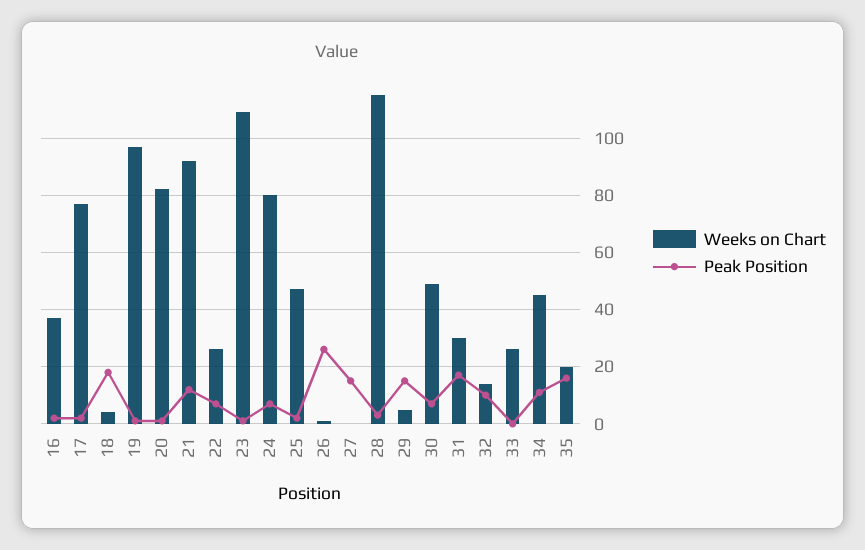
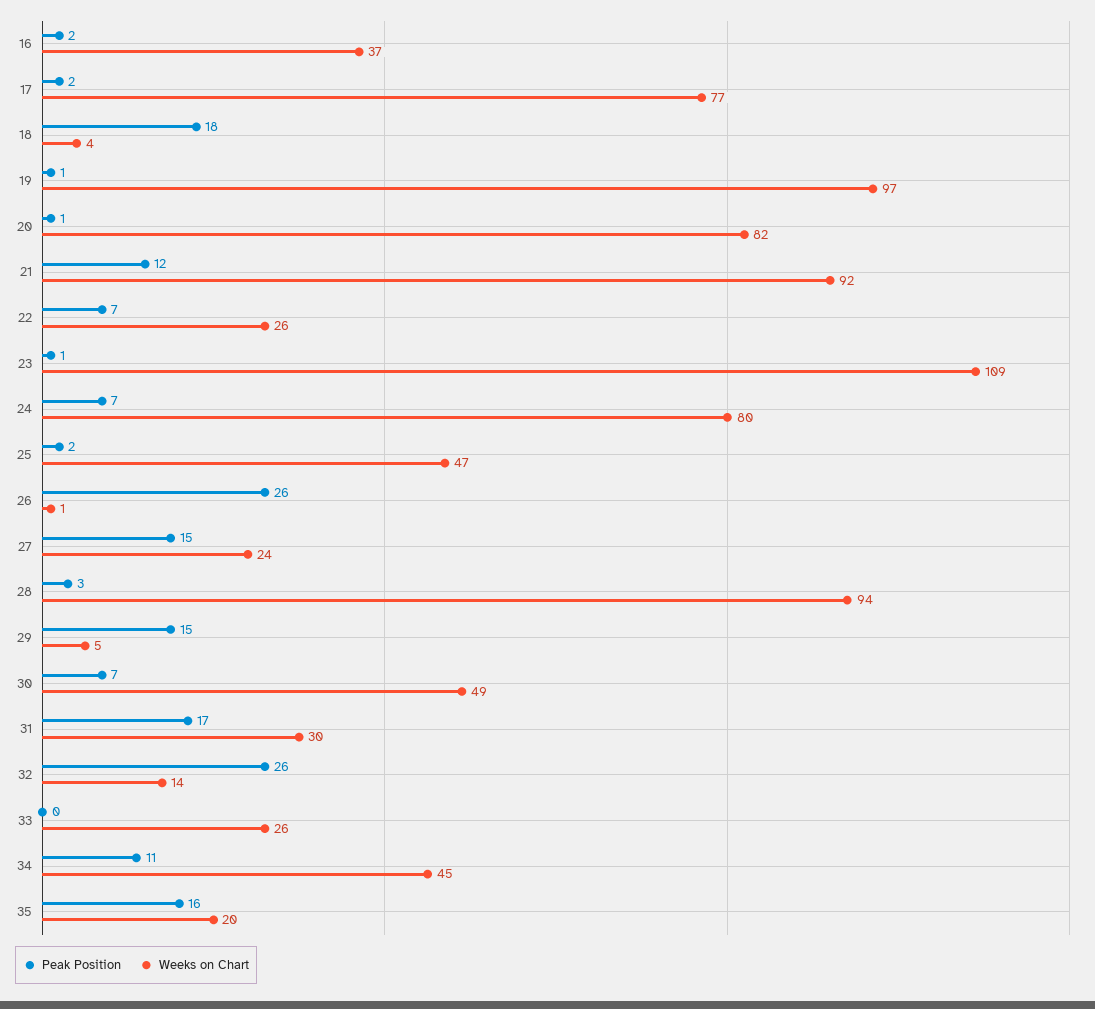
Weeks on Chart, 27: 0 -> 24
Weeks on Chart, 28: 115 -> 94
Peak Position, 32: 10 -> 26

